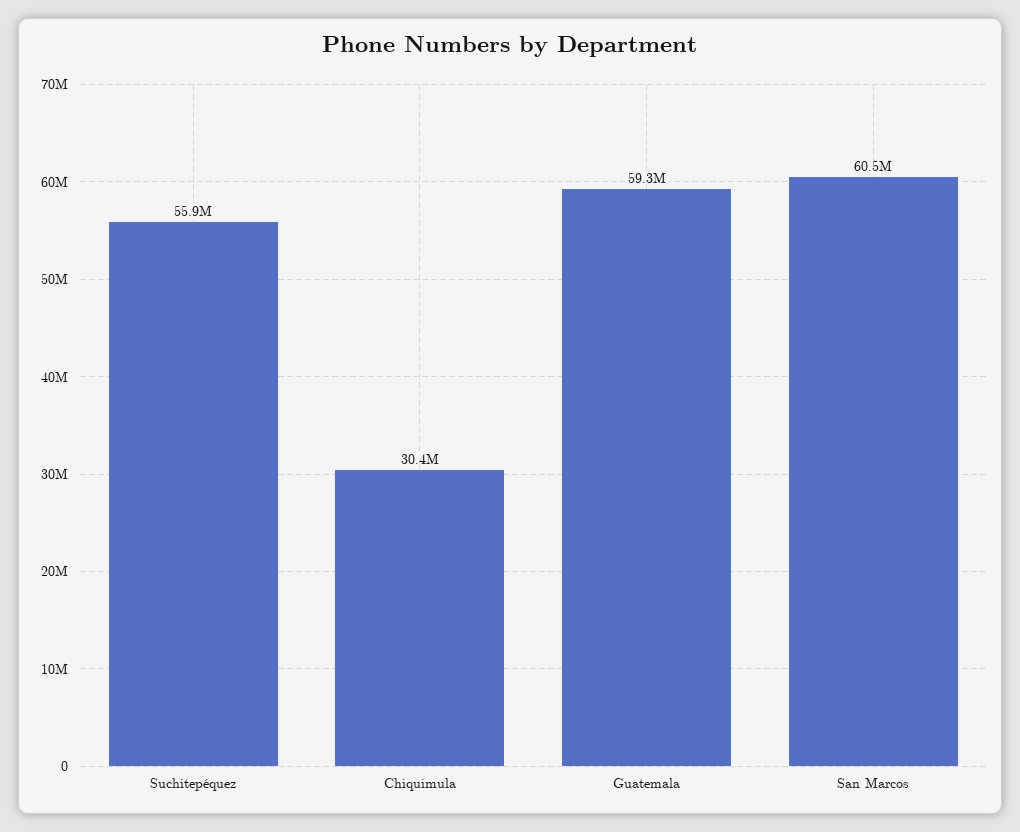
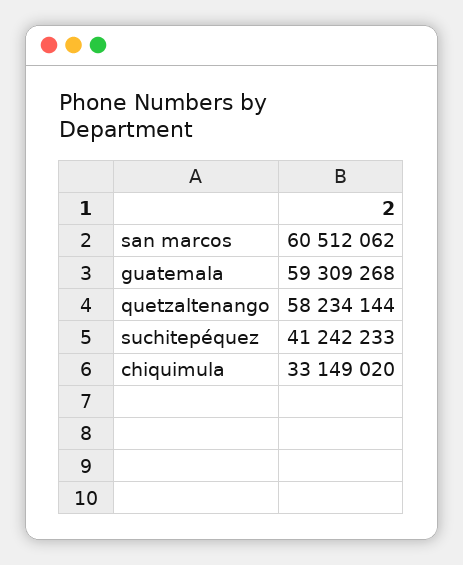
Suchitepéquez: 55900000 -> 41242233
Chiquimula: 30400000 -> 33149020
quetzaltenango: none -> 58234144

